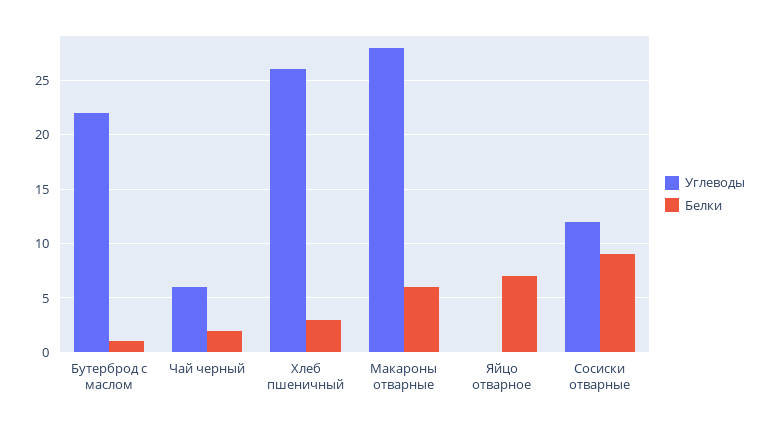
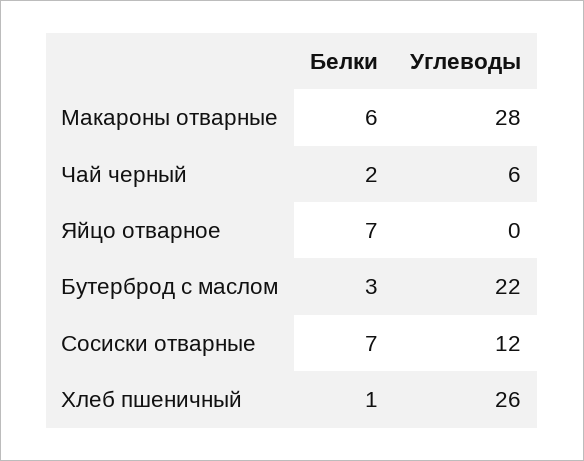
Белки, Бутерброд с маслом: 1 -> 3
Белки, Хлеб пшеничный: 3 -> 1
Белки, Сосиски отварные: 9 -> 7

